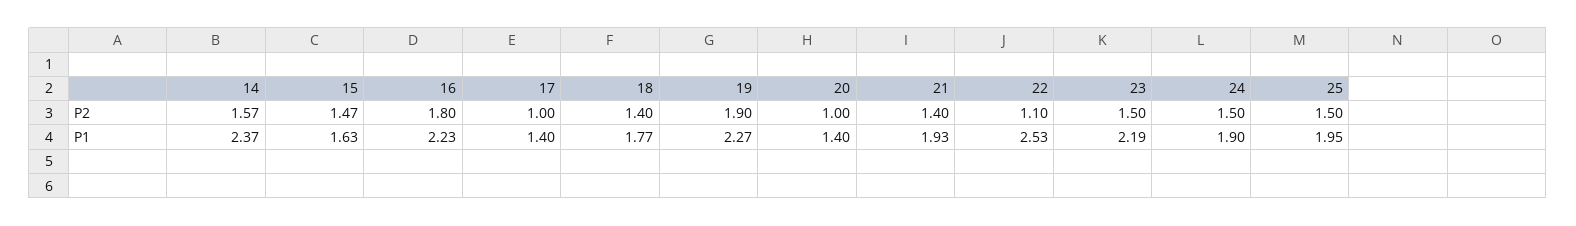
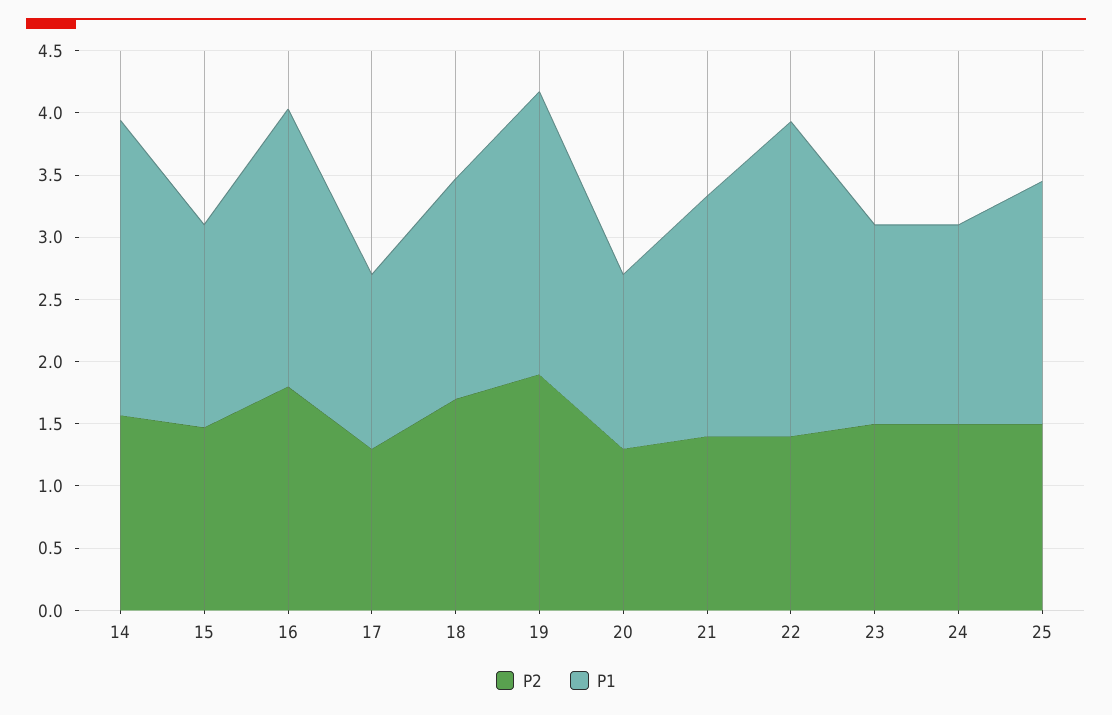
P2, 17: 1 -> 1.3
P2, 18: 1.4 -> 1.7
P2, 20: 1 -> 1.3
P2, 22: 1.1 -> 1.4
P1, 23: 2.19 -> 1.6
P1, 24: 1.9 -> 1.6

